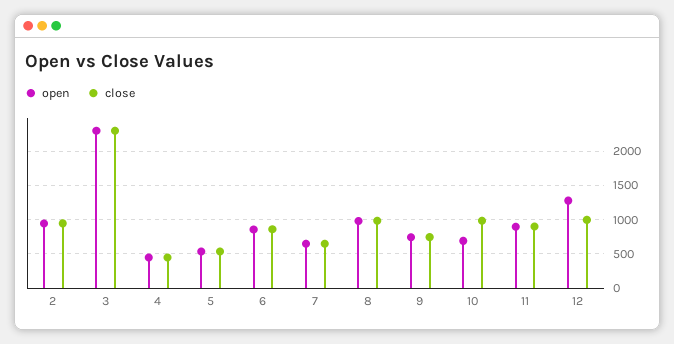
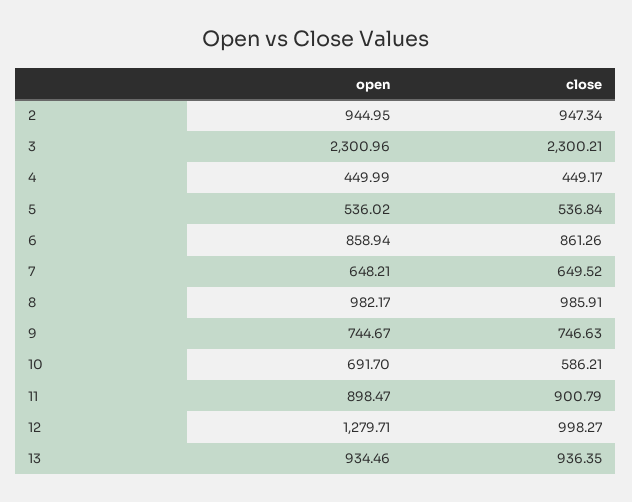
close, 10: 1000 -> 586.21
open, 13: none -> 934.46
close, 13: none -> 936.35

